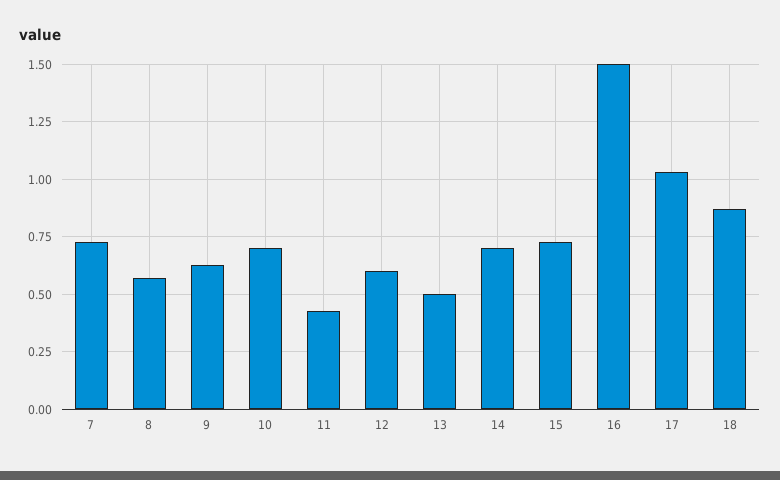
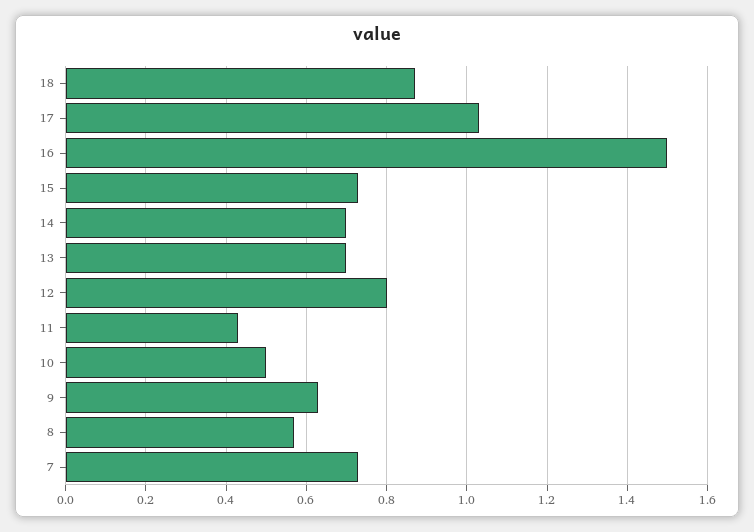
10: 0.7 -> 0.5
12: 0.6 -> 0.8
13: 0.5 -> 0.7

